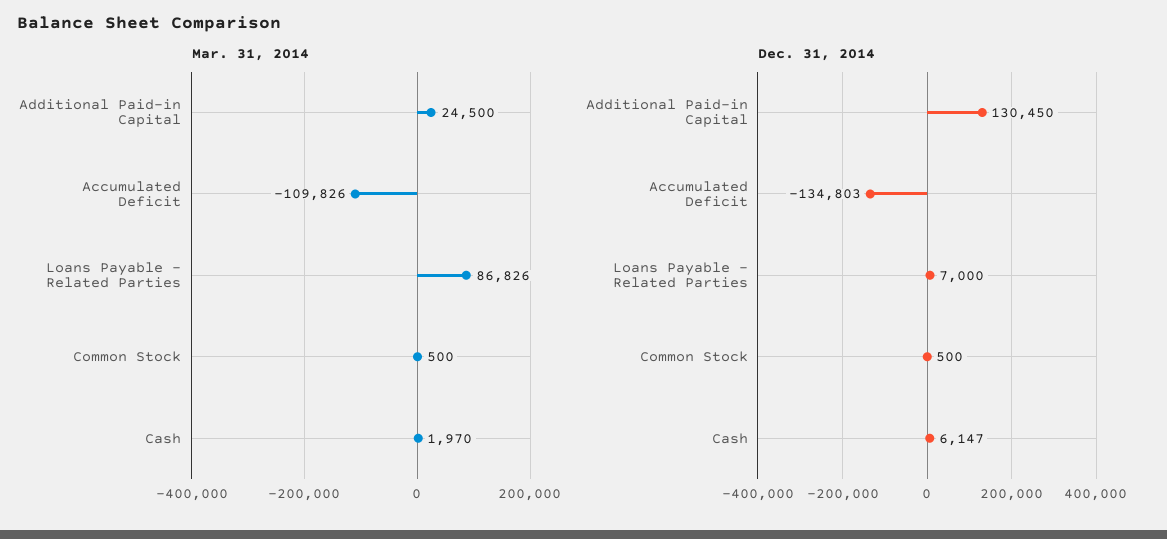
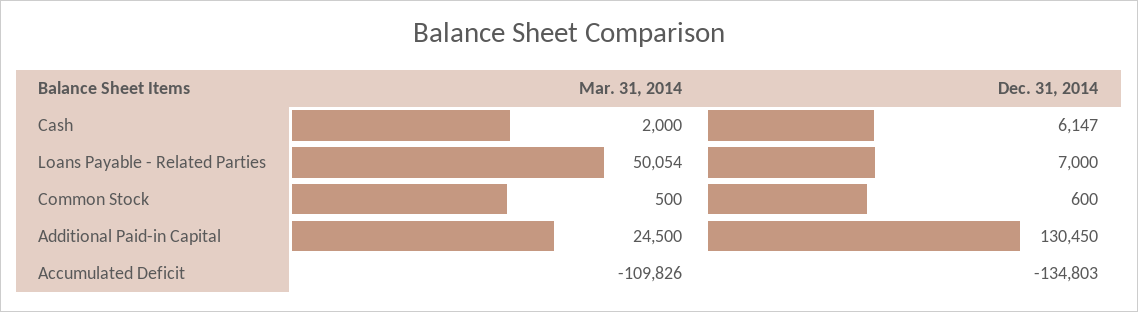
Mar. 31, 2014, Loans Payable - Related Parties: 86826 -> 50054
Mar. 31, 2014, Cash: 1970 -> 2000
Dec. 31, 2014, Common Stock: 500 -> 600

